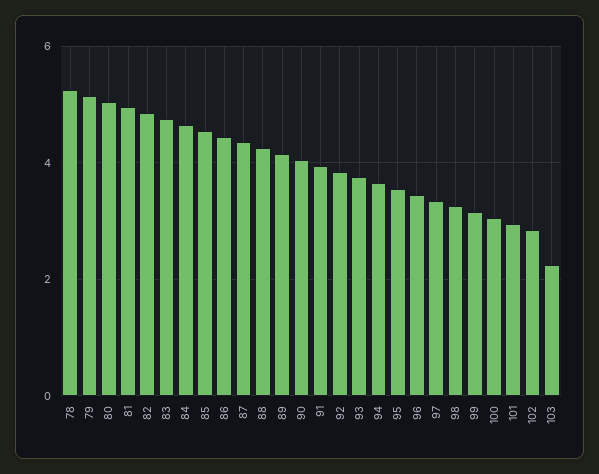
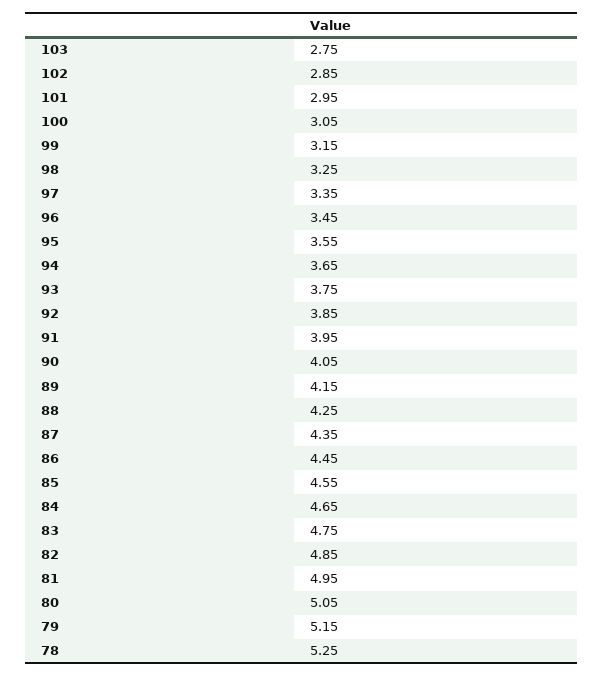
103: 2.2 -> 2.75

